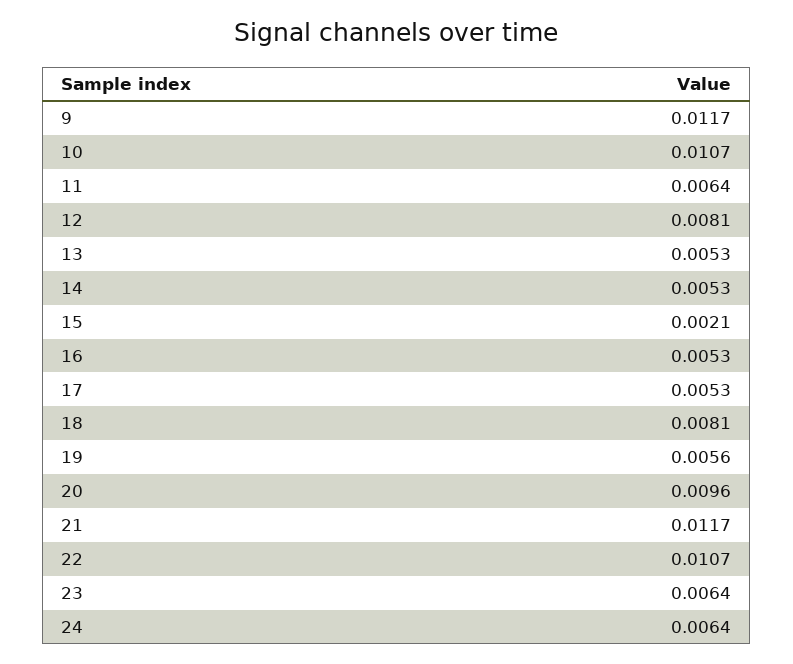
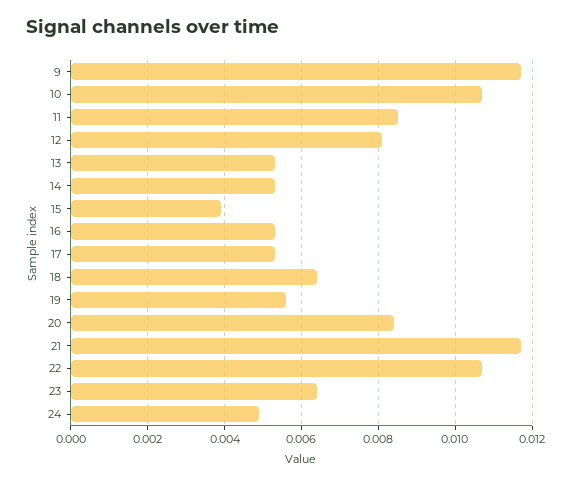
11: 0.0064 -> 0.0085
15: 0.0021 -> 0.004
18: 0.0081 -> 0.0065
20: 0.0096 -> 0.0085
24: 0.0064 -> 0.005

